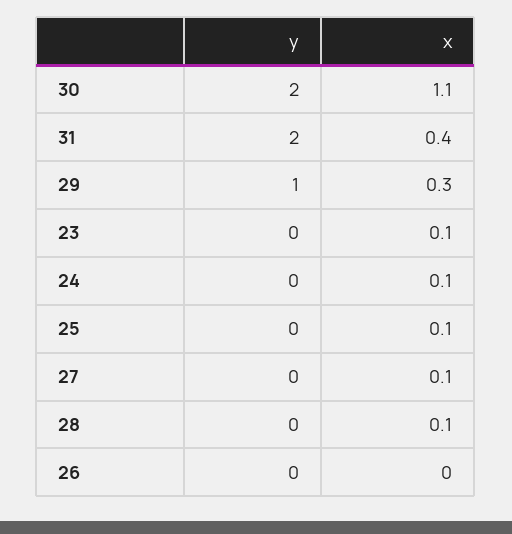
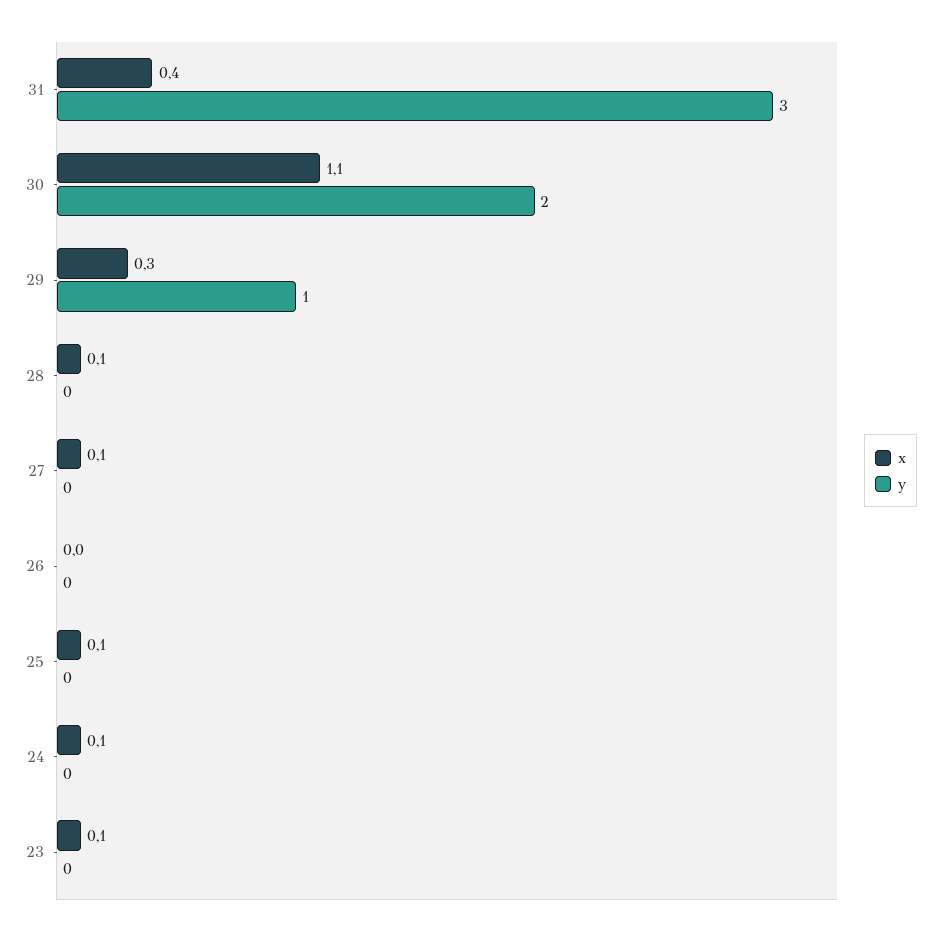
y, 31: 2 -> 3

